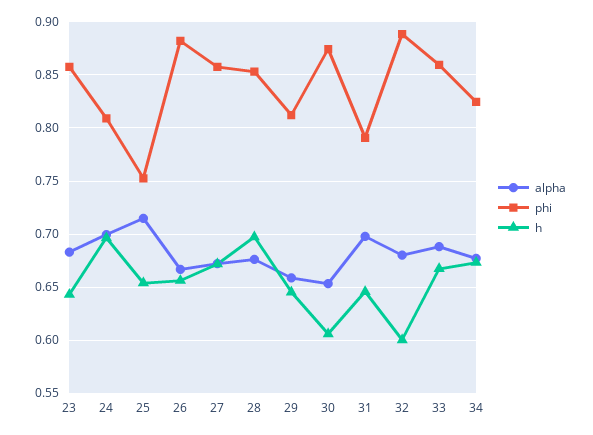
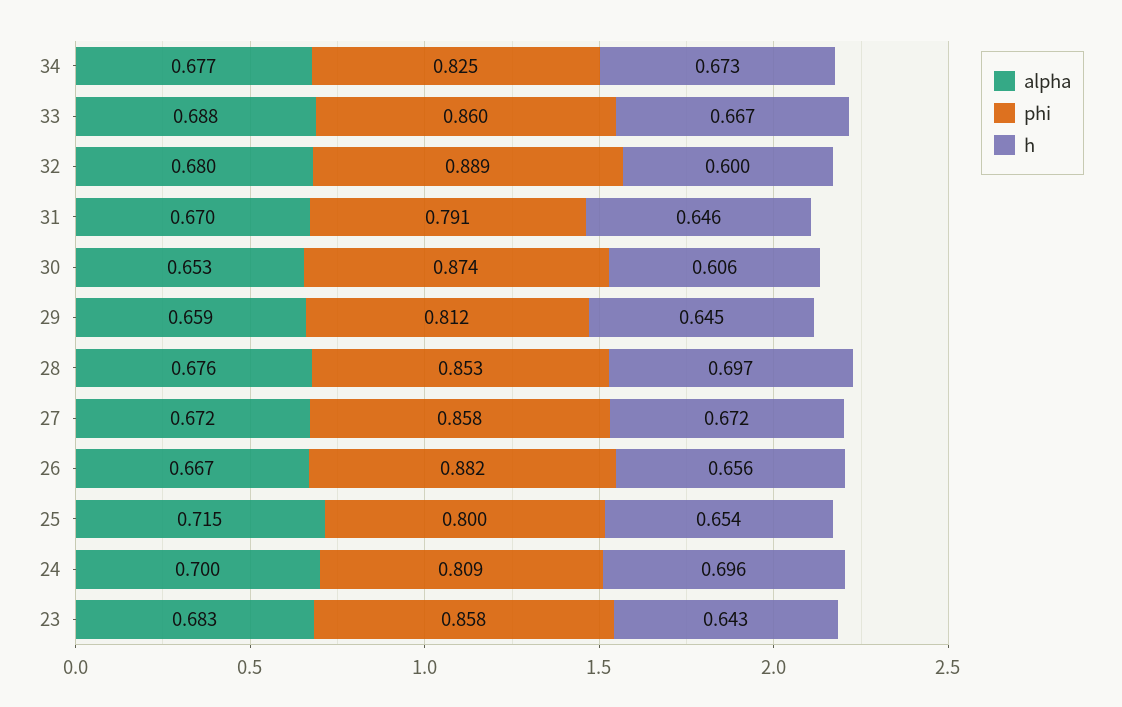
phi, 25: 0.75 -> 0.8
alpha, 31: 0.7 -> 0.67

